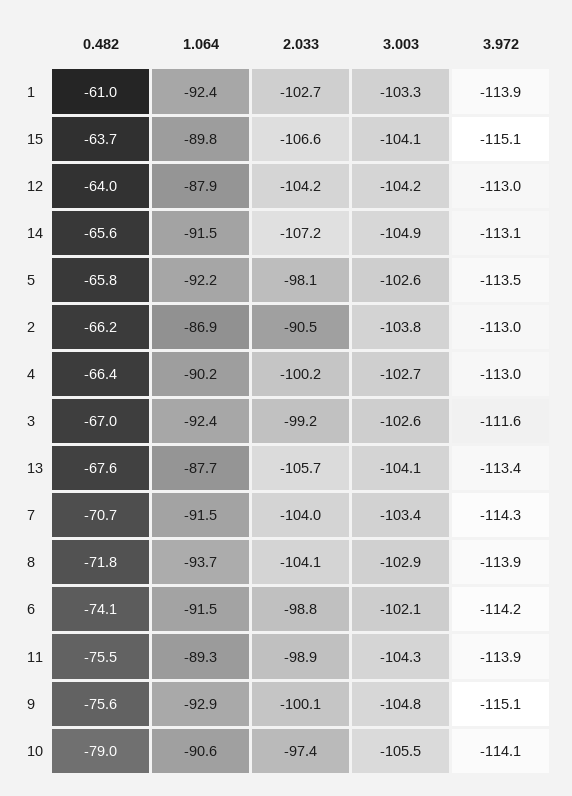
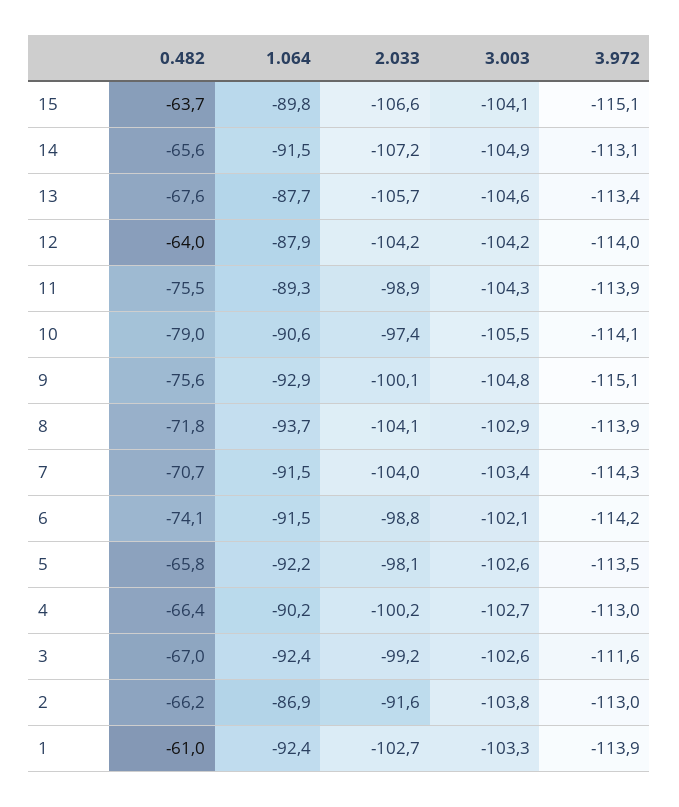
3.972, 12: -113 -> -114
2.033, 2: -90.5 -> -91.6
3.003, 13: -104.1 -> -104.6

